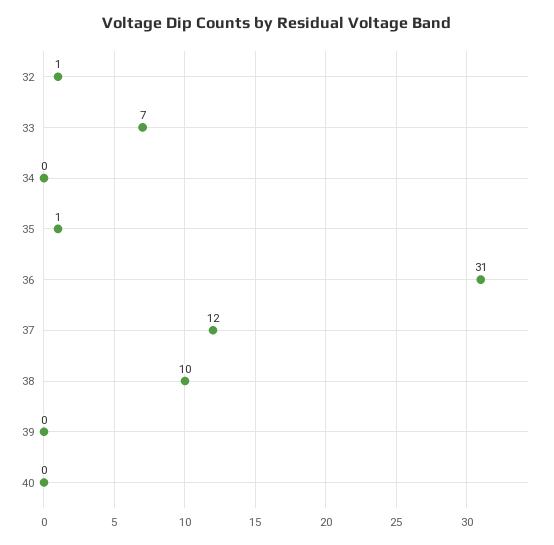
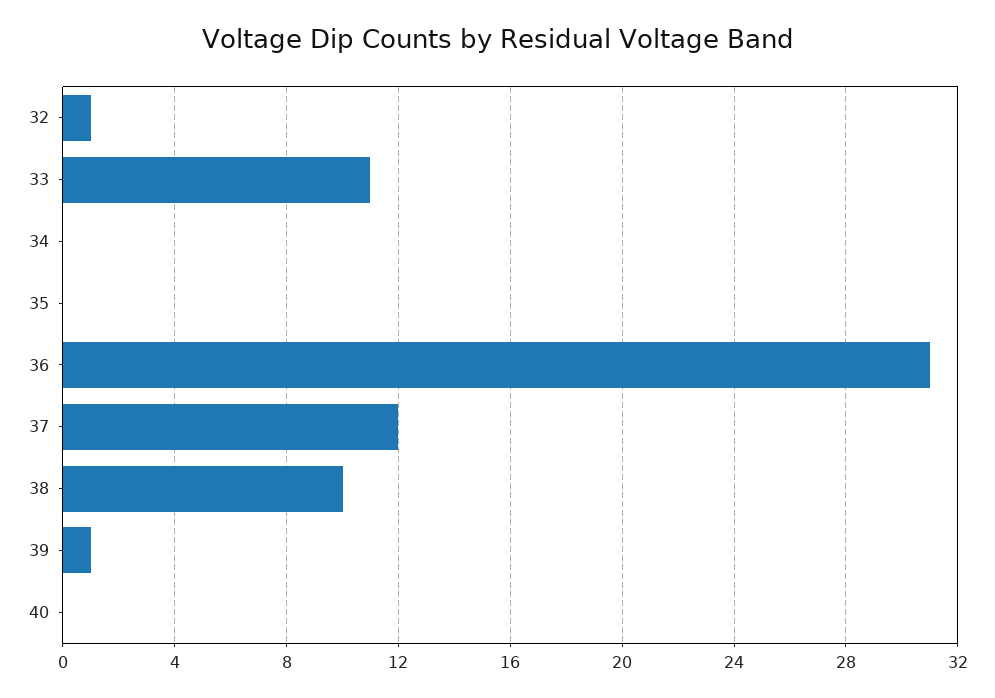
33: 7 -> 11
35: 1 -> 0
39: 0 -> 1

